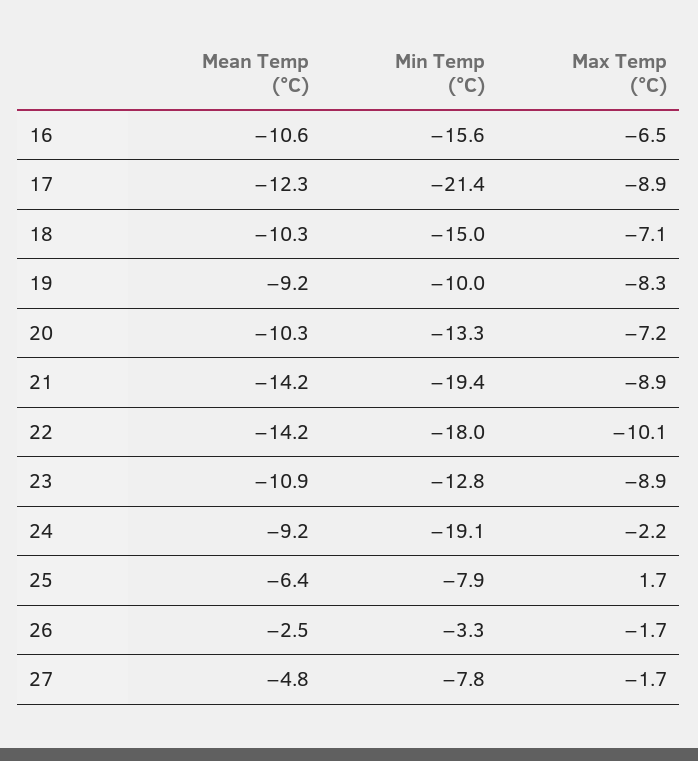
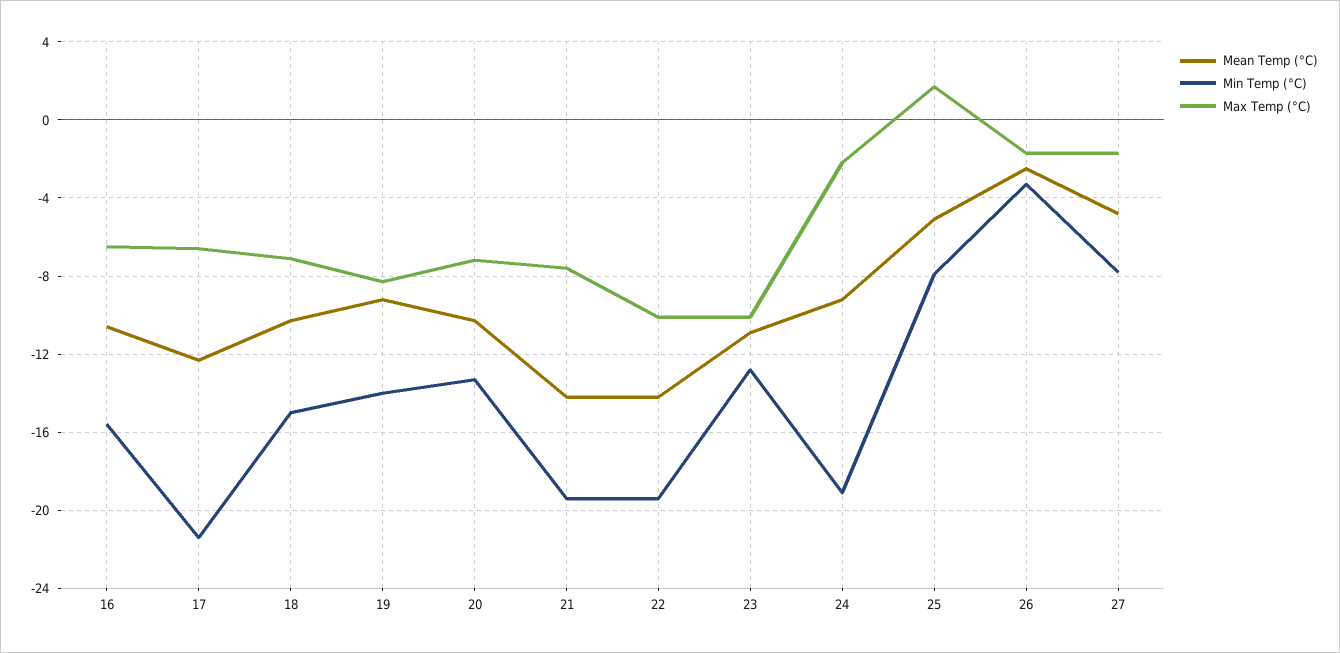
Max Temp (°C), 17: -8.9 -> -6.5
Min Temp (°C), 19: -10 -> -14
Max Temp (°C), 21: -8.9 -> -7.5
Min Temp (°C), 22: -18 -> -19.5
Max Temp (°C), 23: -8.9 -> -10
Mean Temp (°C), 25: -6.4 -> -5

